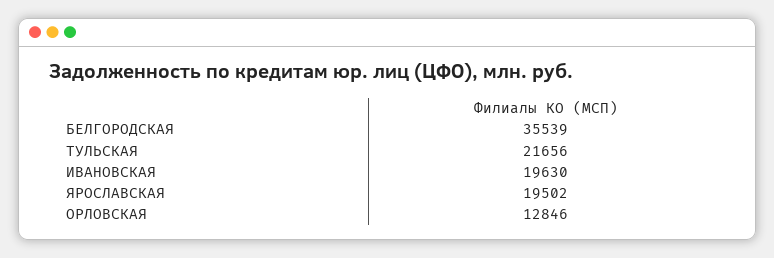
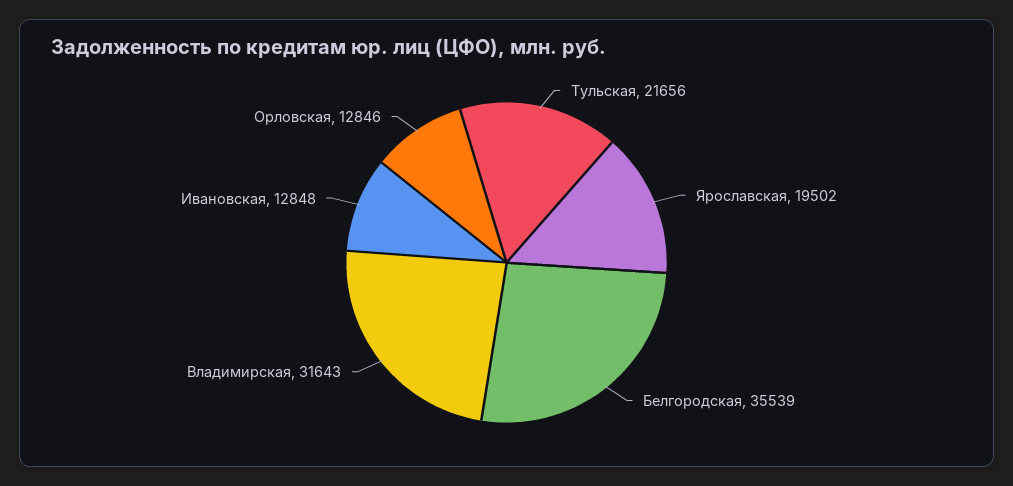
ИВАНОВСКАЯ: 19630 -> 12848
Владимирская: none -> 31643

